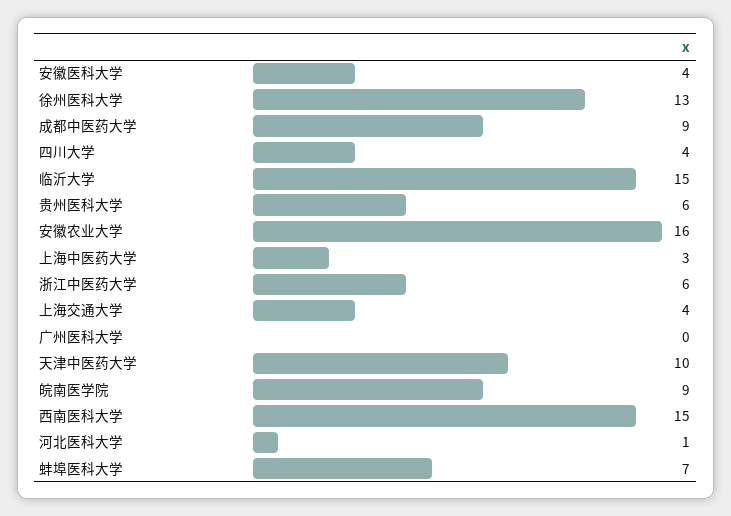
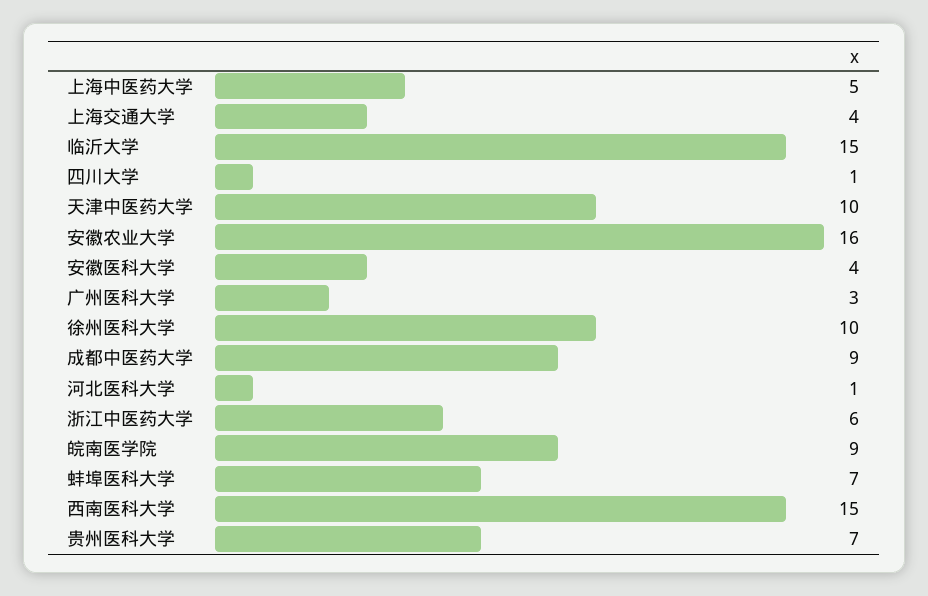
徐州医科大学: 13 -> 10
四川大学: 4 -> 1
贵州医科大学: 6 -> 7
上海中医药大学: 3 -> 5
广州医科大学: 0 -> 3

